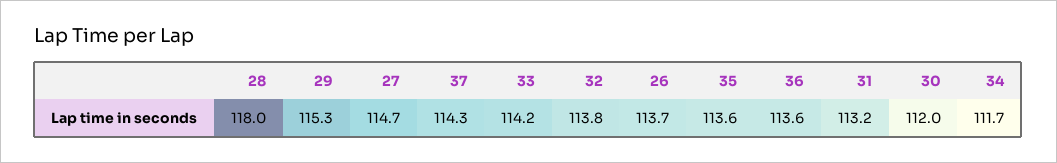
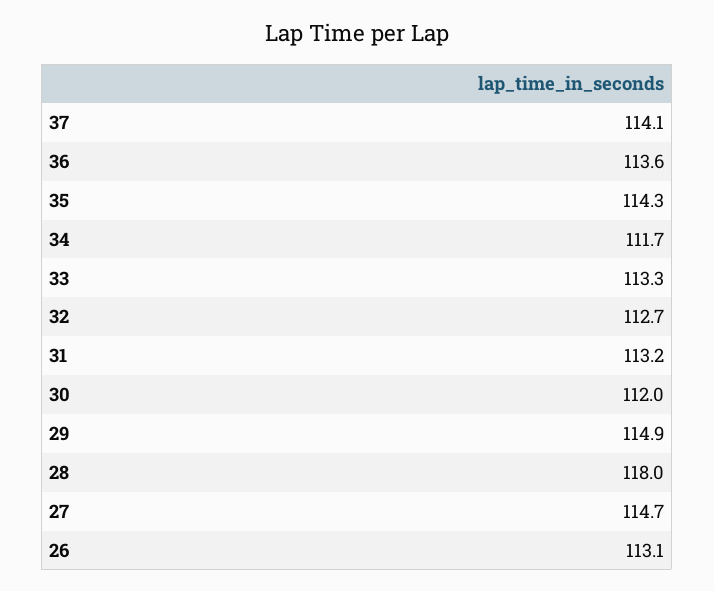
29: 115.3 -> 114.9
37: 114.3 -> 114.1
33: 114.2 -> 113.3
32: 113.8 -> 112.7
26: 113.7 -> 113.1
35: 113.6 -> 114.3

